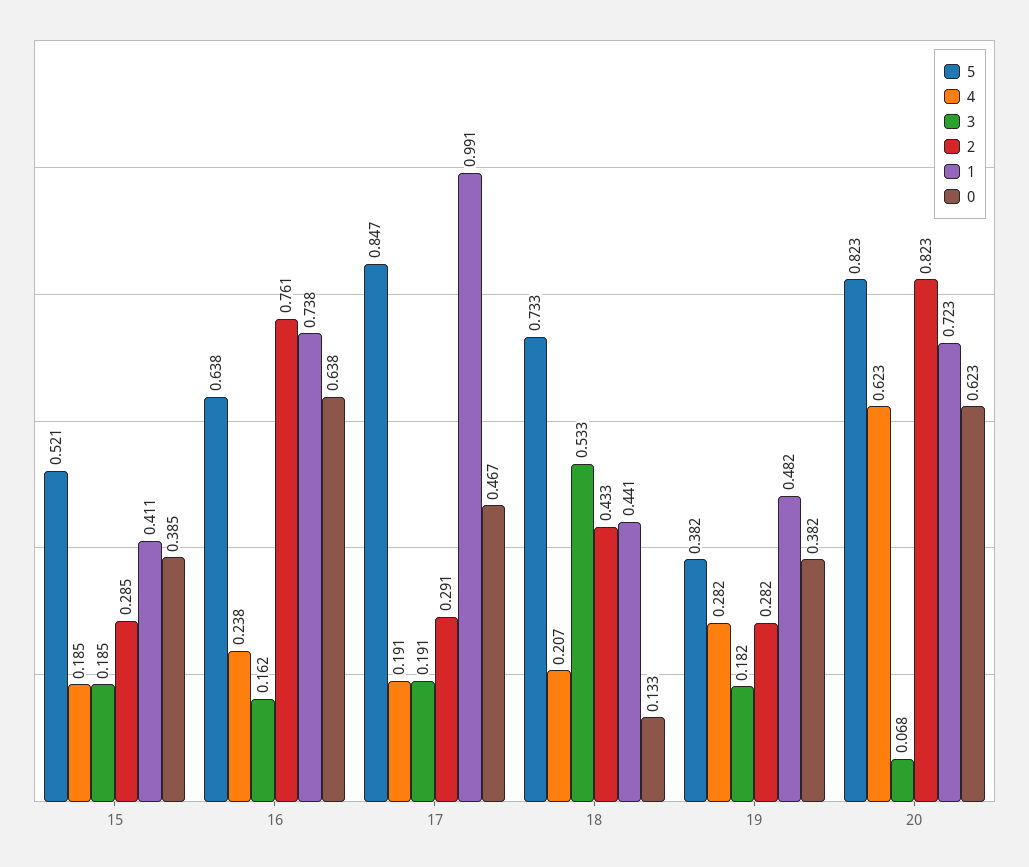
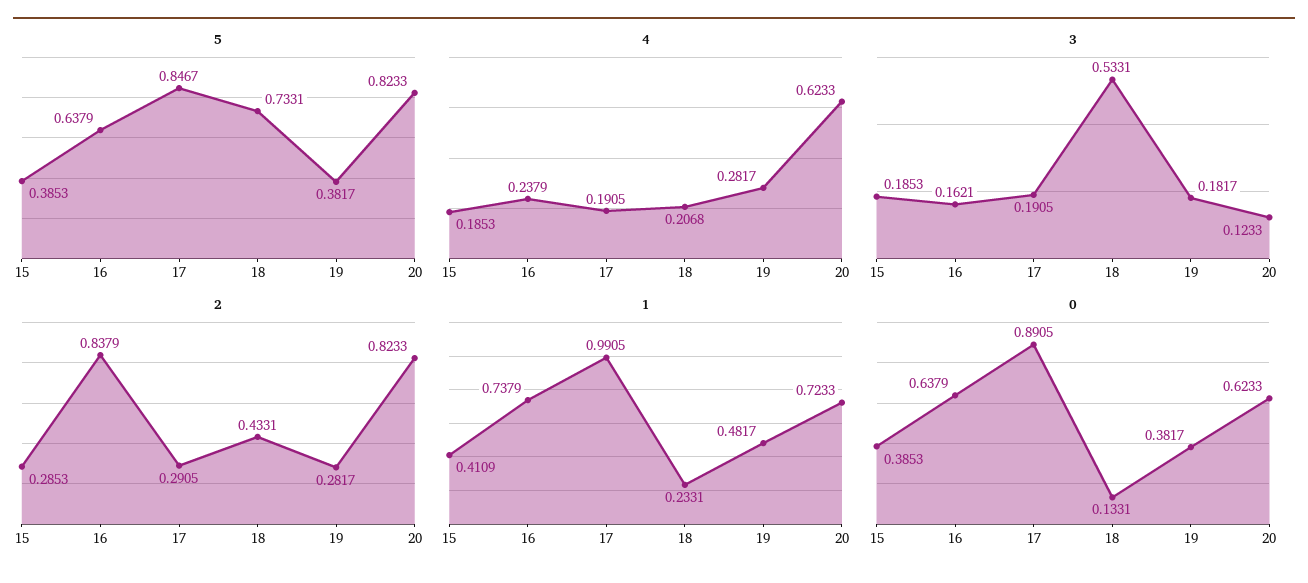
5, 15: 0.521 -> 0.3853
2, 16: 0.761 -> 0.8379
0, 17: 0.467 -> 0.8905
1, 18: 0.441 -> 0.2331
3, 20: 0.068 -> 0.1233

